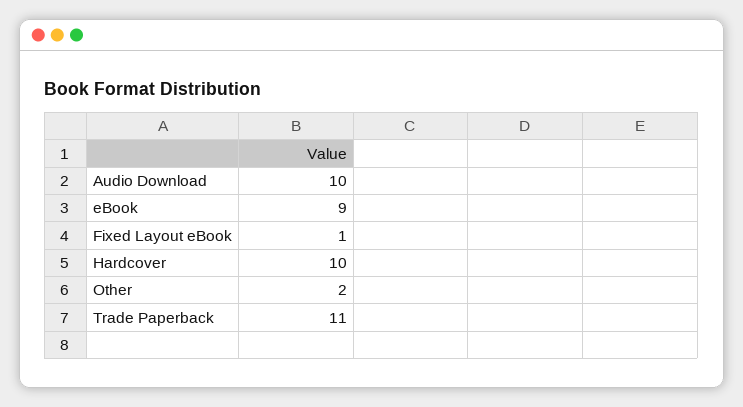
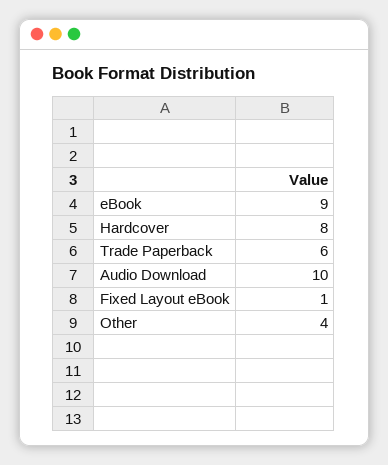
Hardcover: 10 -> 8
Other: 2 -> 4
Trade Paperback: 11 -> 6

